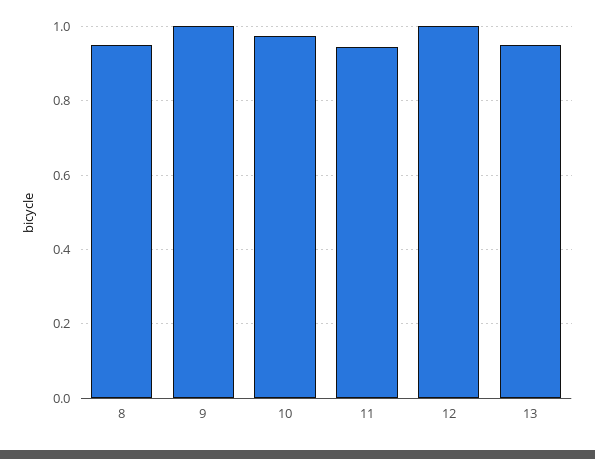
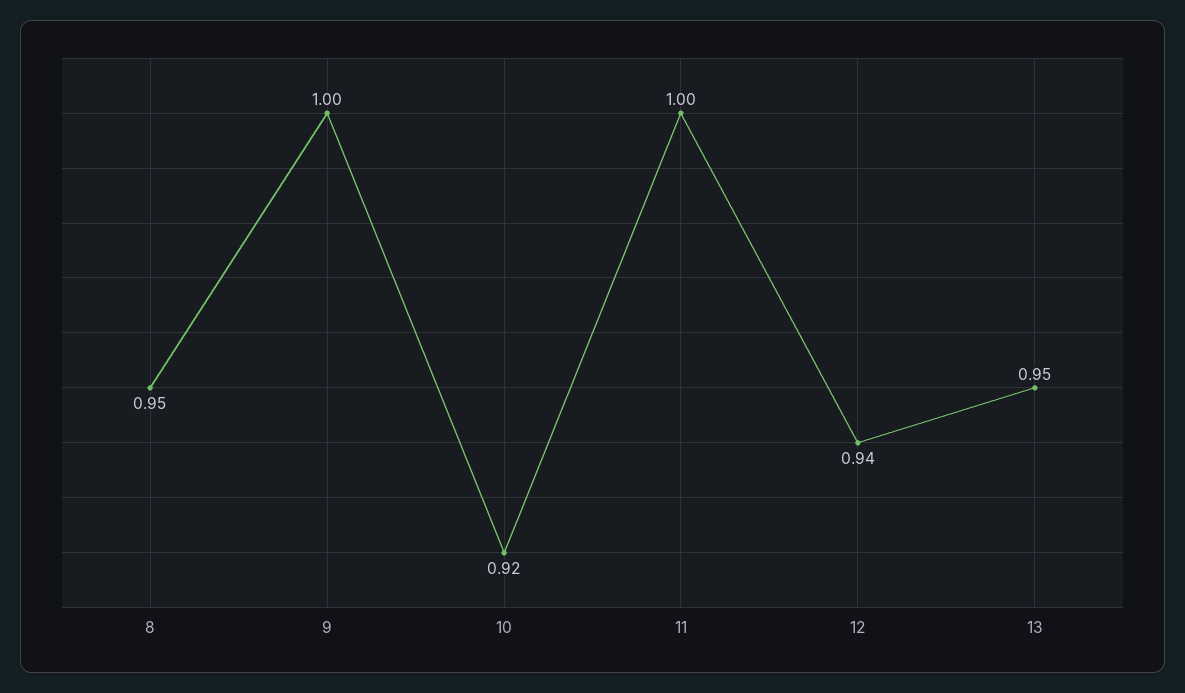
10: 0.98 -> 0.92
11: 0.94 -> 1
12: 1 -> 0.94

